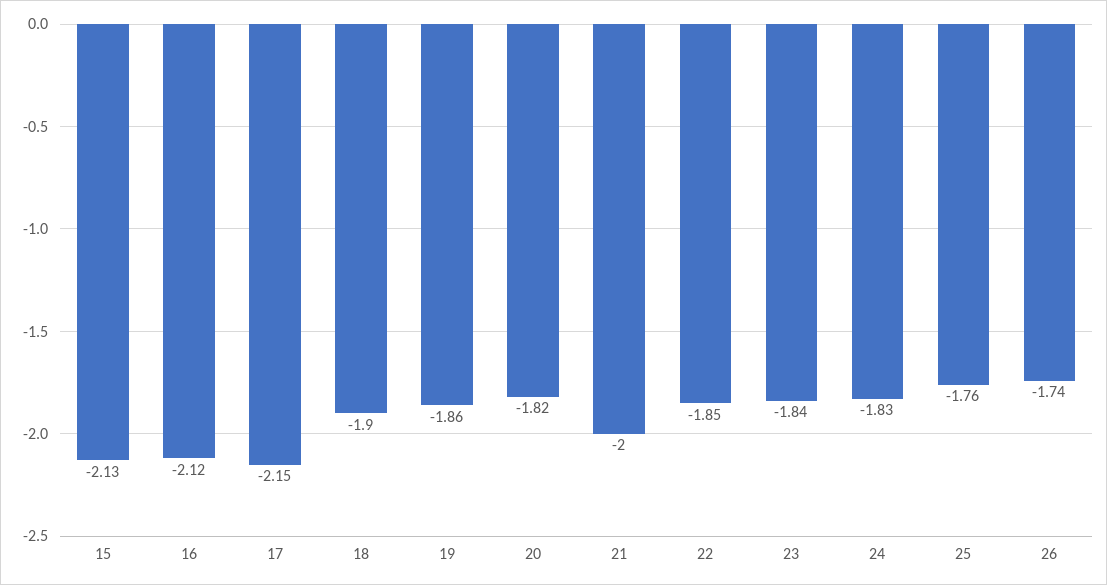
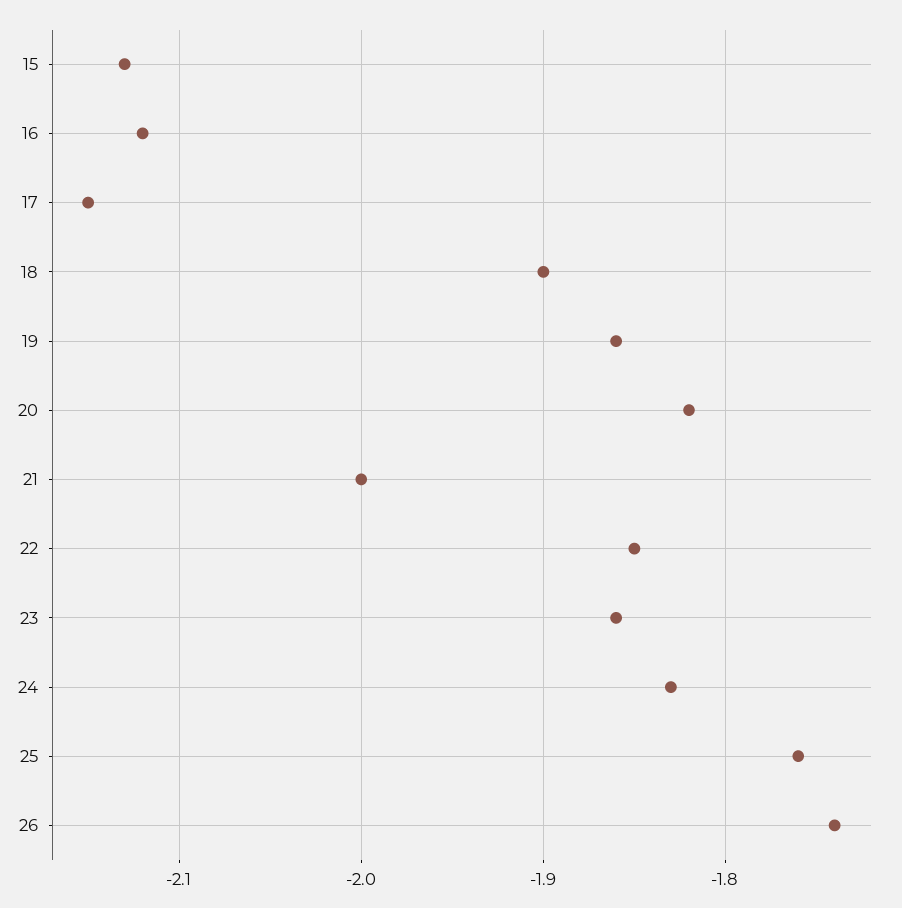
23: -1.84 -> -1.86

